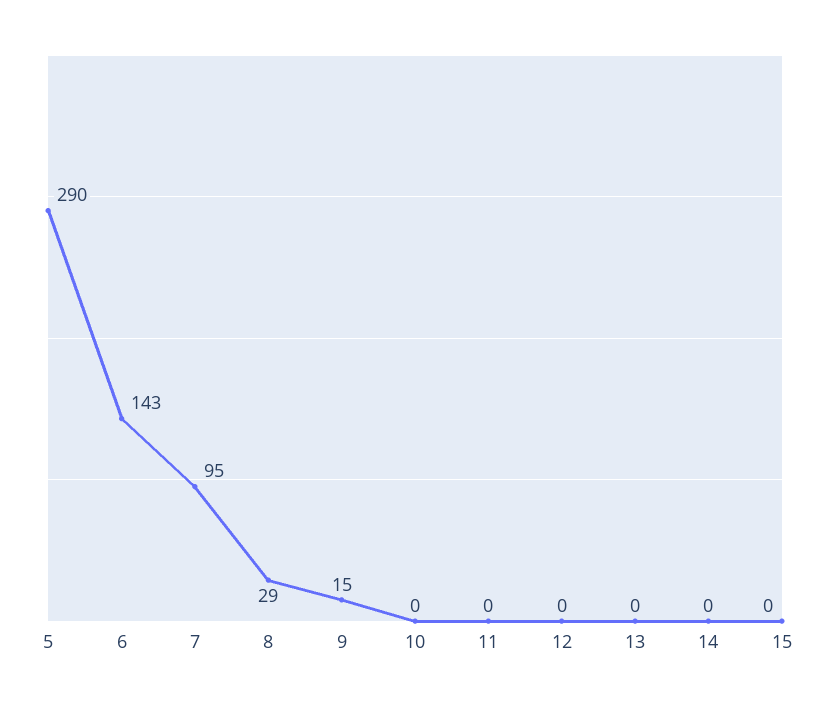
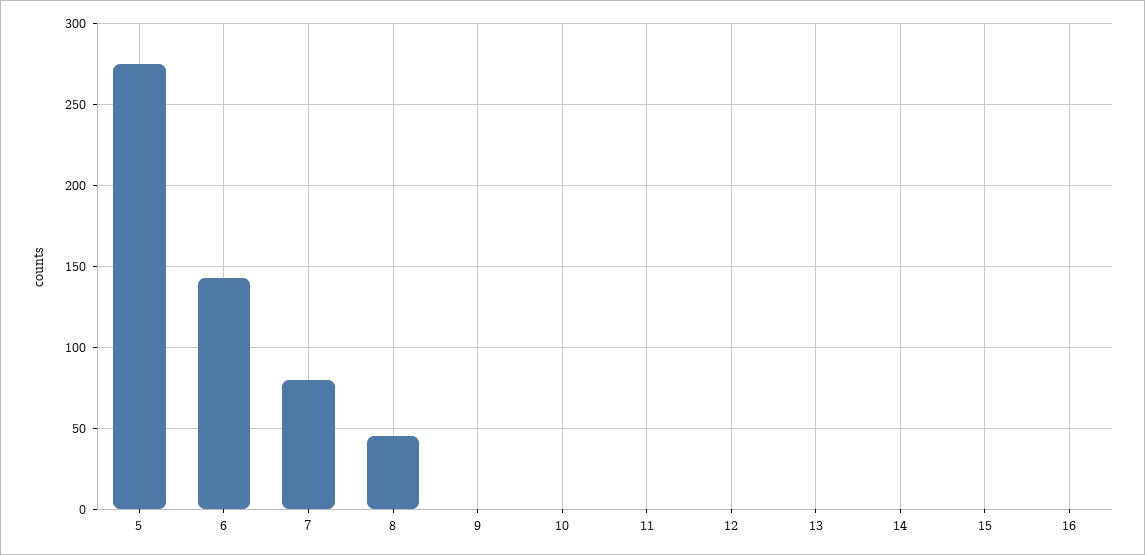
5: 290 -> 275
7: 95 -> 80
8: 29 -> 45
9: 15 -> 0
16: none -> 0

